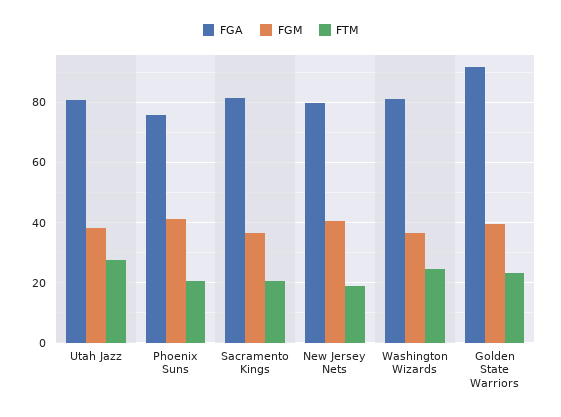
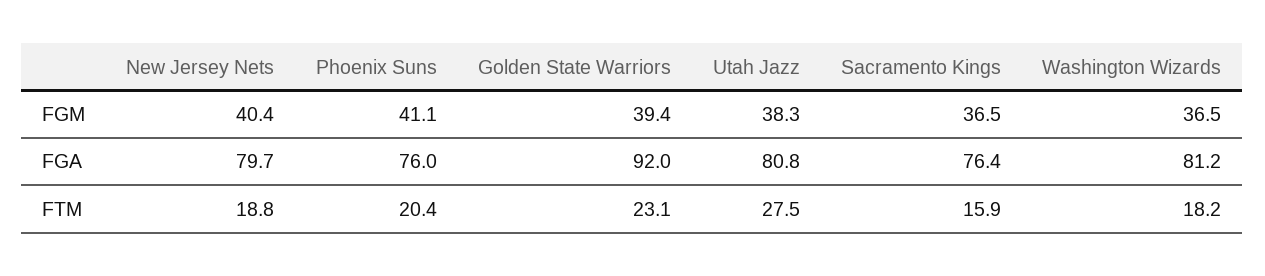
FGA, Sacramento Kings: 82 -> 76.4
FTM, Sacramento Kings: 20 -> 15.9
FTM, Washington Wizards: 24 -> 18.2

